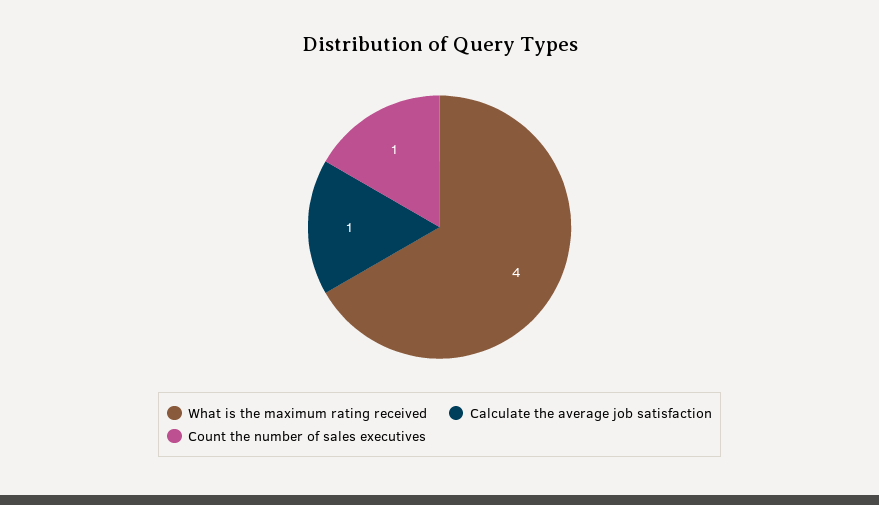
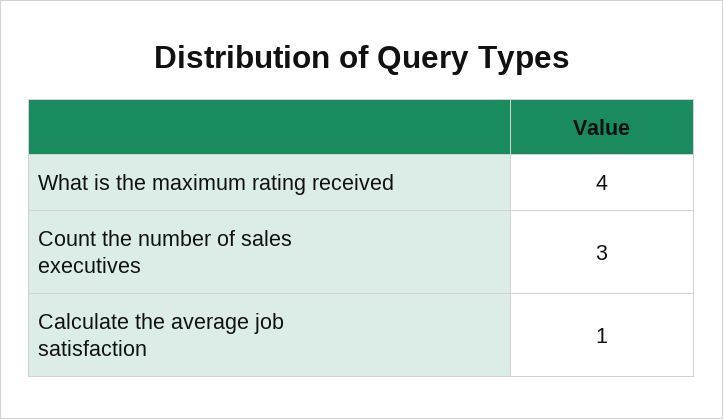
Count the number of sales executives: 1 -> 3

